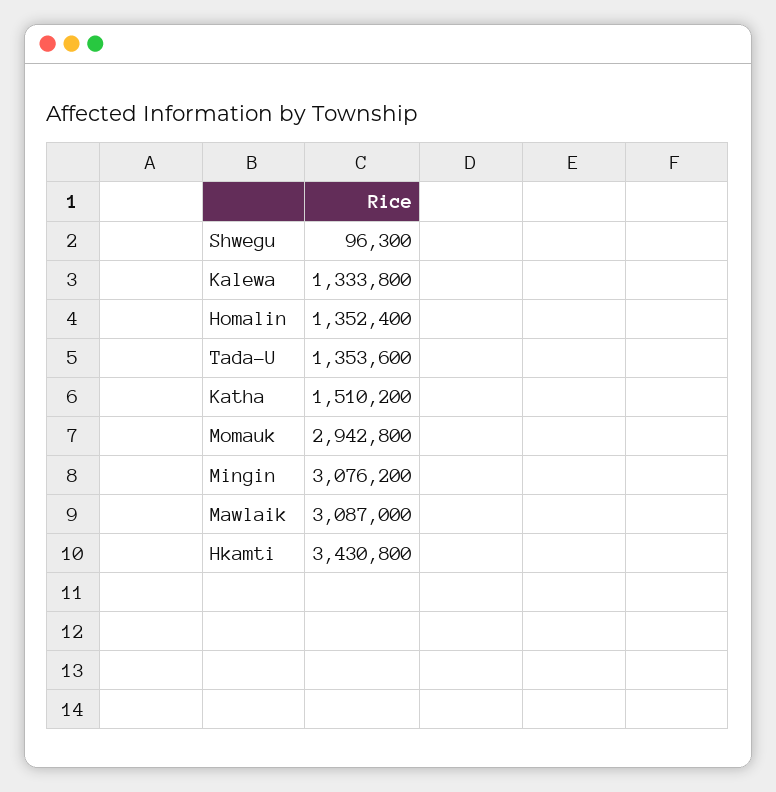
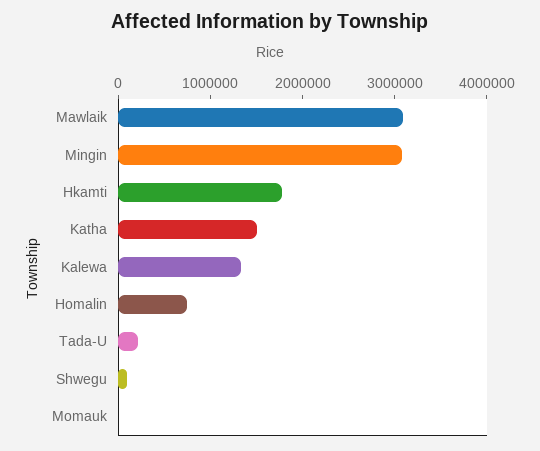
Homalin: 1352400 -> 800000
Tada-U: 1353600 -> 200000
Momauk: 2942800 -> 0
Hkamti: 3430800 -> 1800000

